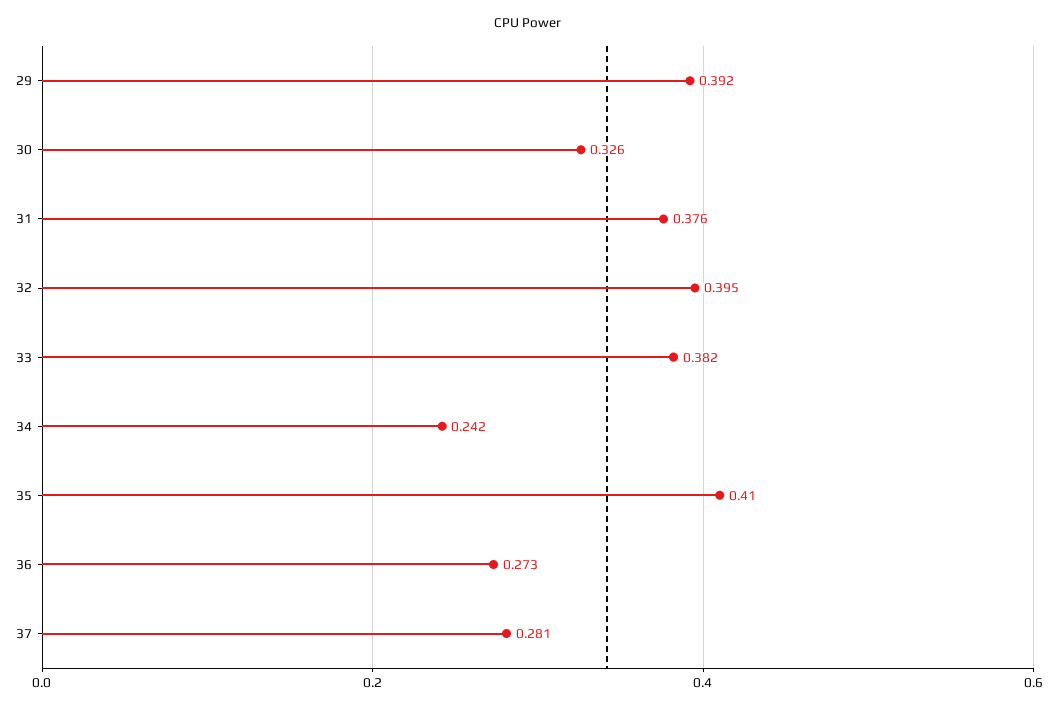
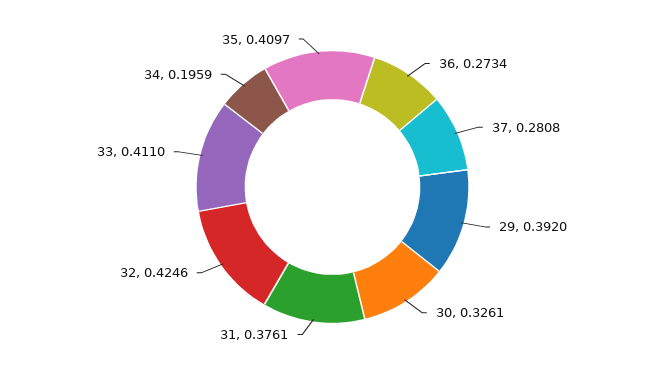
32: 0.395 -> 0.4246
33: 0.382 -> 0.411
34: 0.242 -> 0.1959

